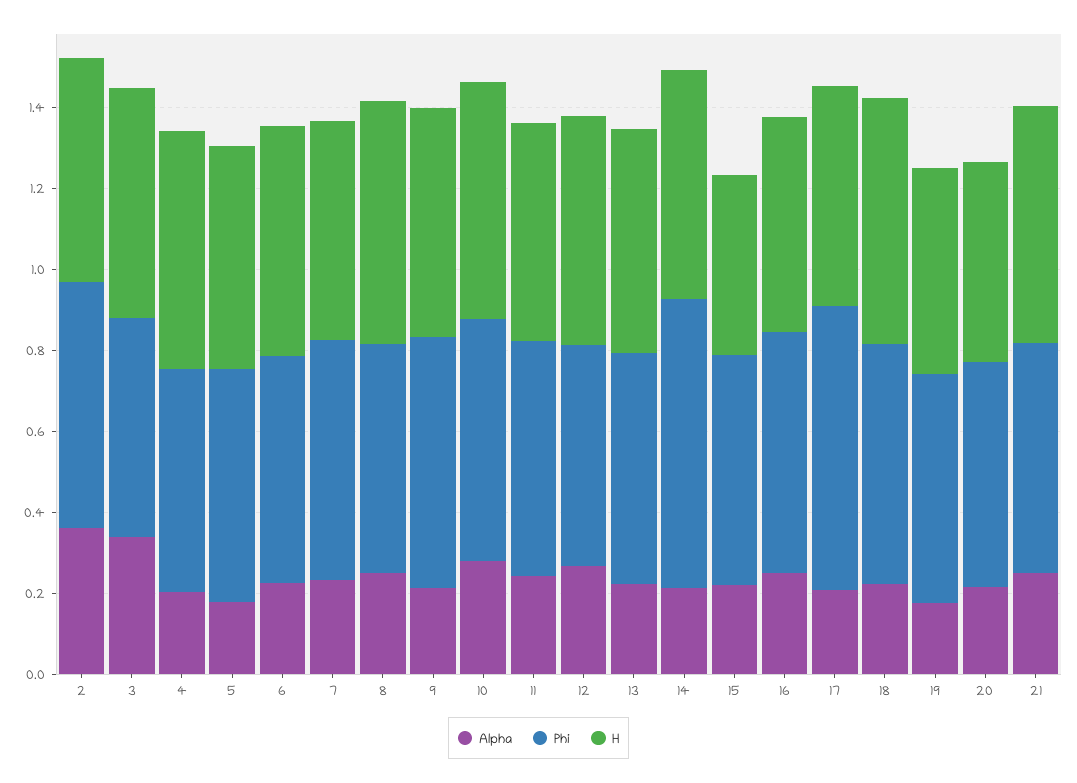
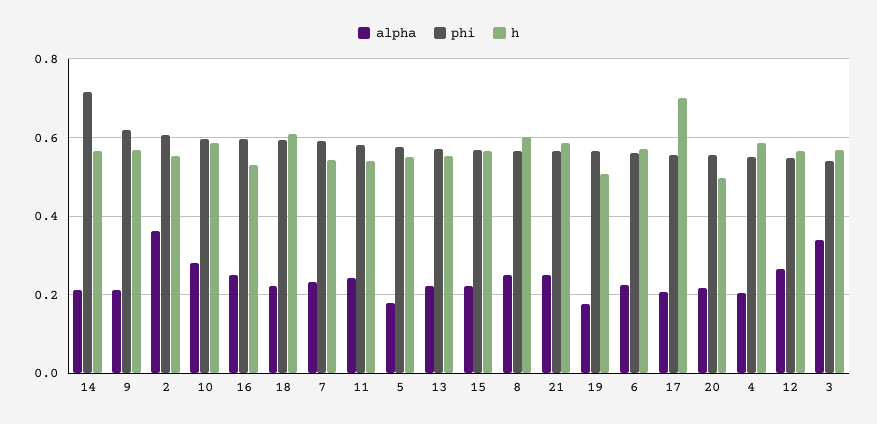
H, 15: 0.45 -> 0.56
Phi, 17: 0.7 -> 0.56
H, 17: 0.55 -> 0.7

